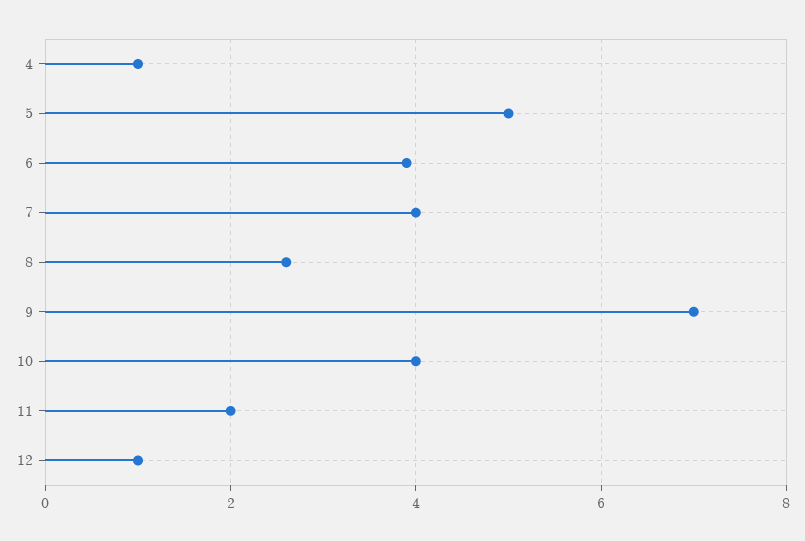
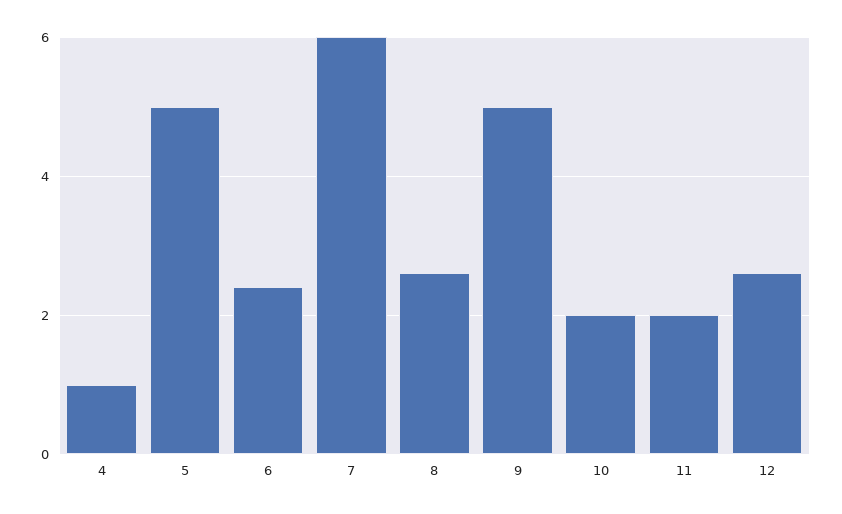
6: 4 -> 2.5
7: 4 -> 6
9: 7 -> 5
10: 4 -> 2
12: 1 -> 2.5

